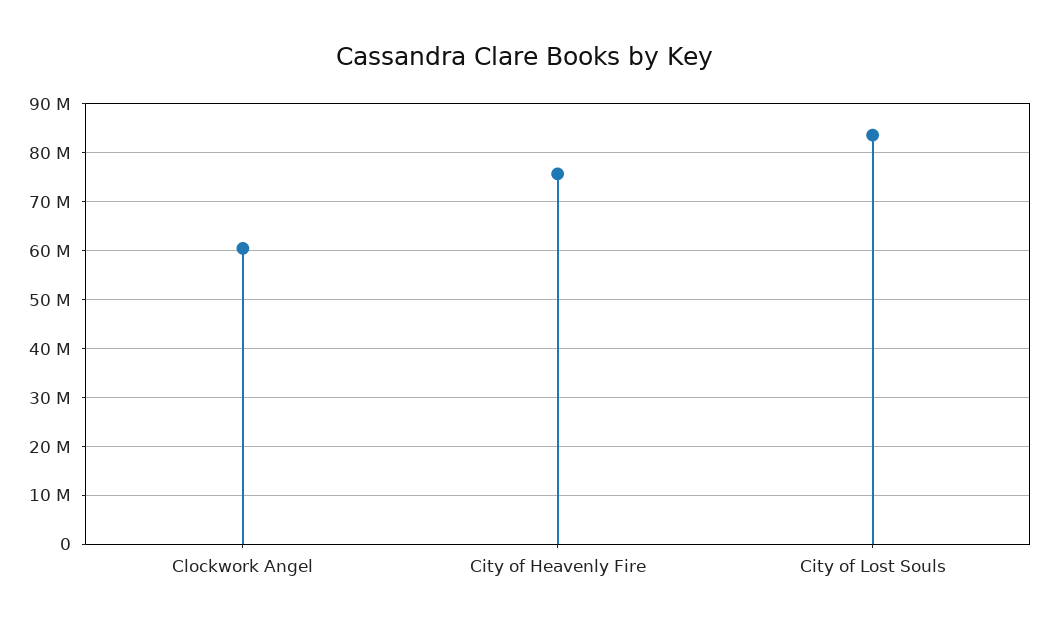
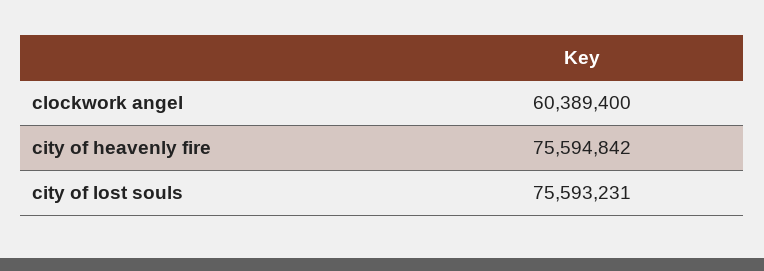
City of Lost Souls: 84000000 -> 75593231

